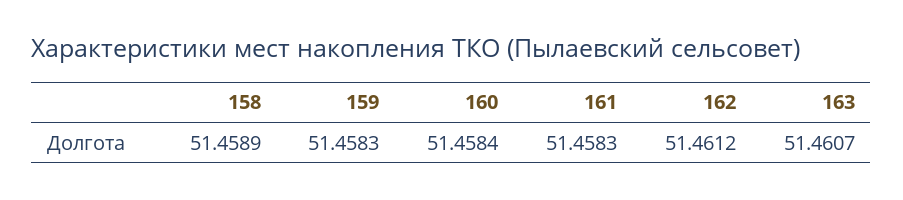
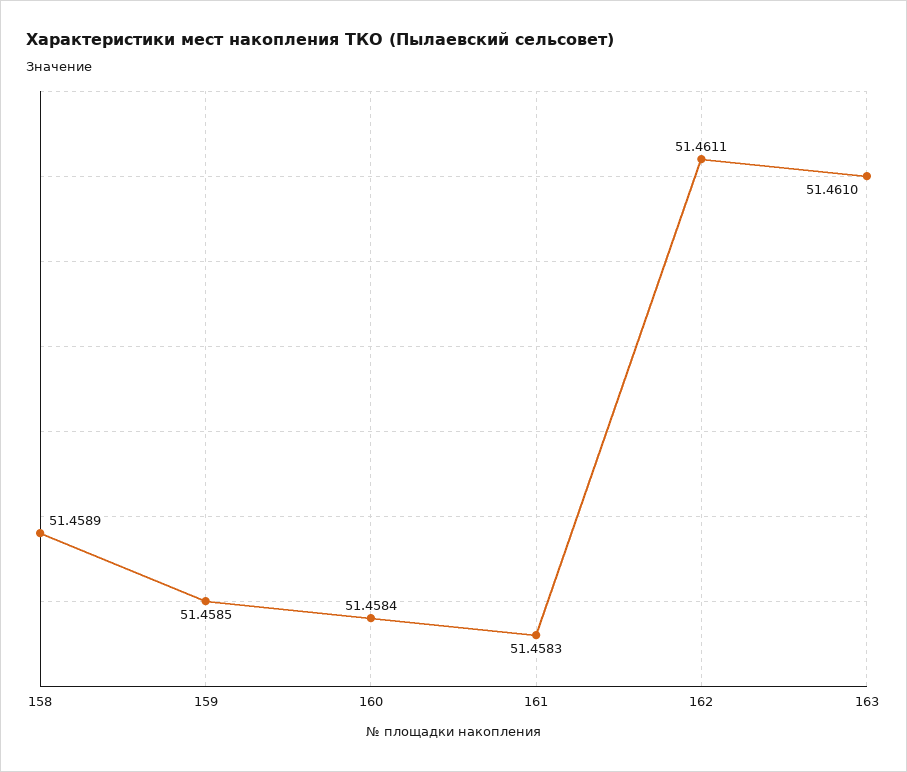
159: 51.4583 -> 51.4585
162: 51.4612 -> 51.4611
163: 51.4607 -> 51.461

